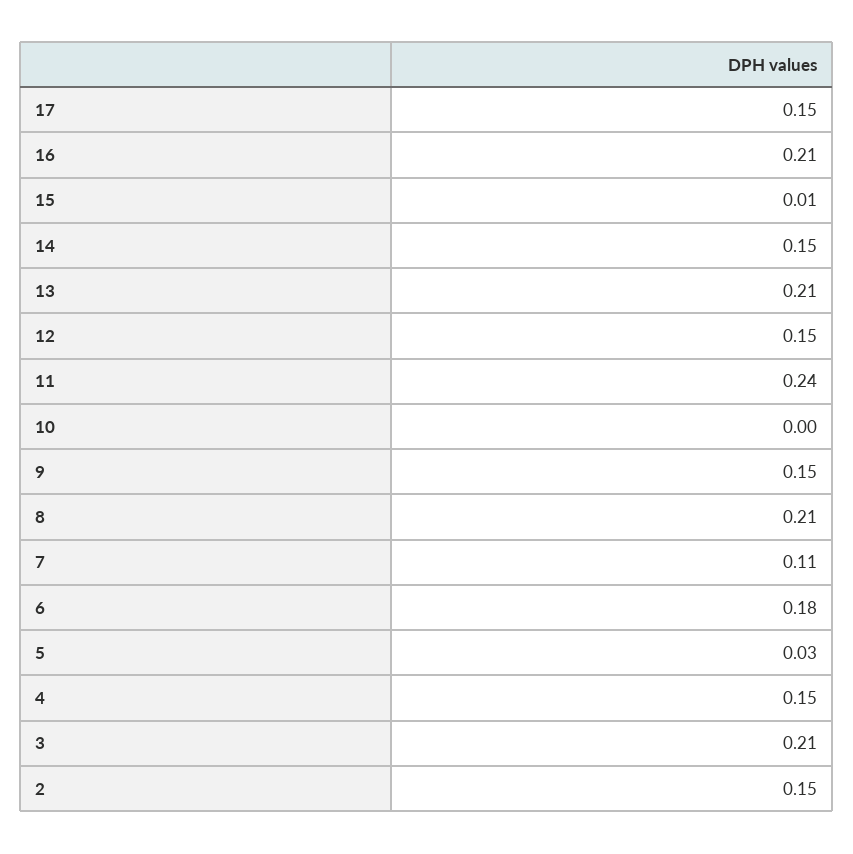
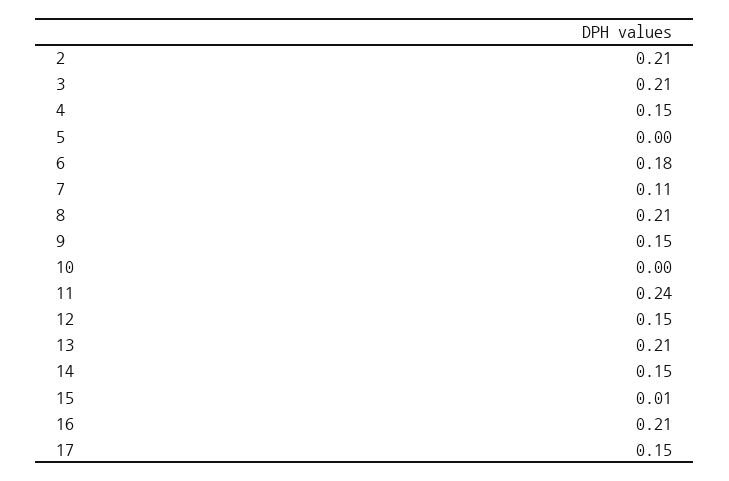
5: 0.03 -> 0
2: 0.15 -> 0.21

